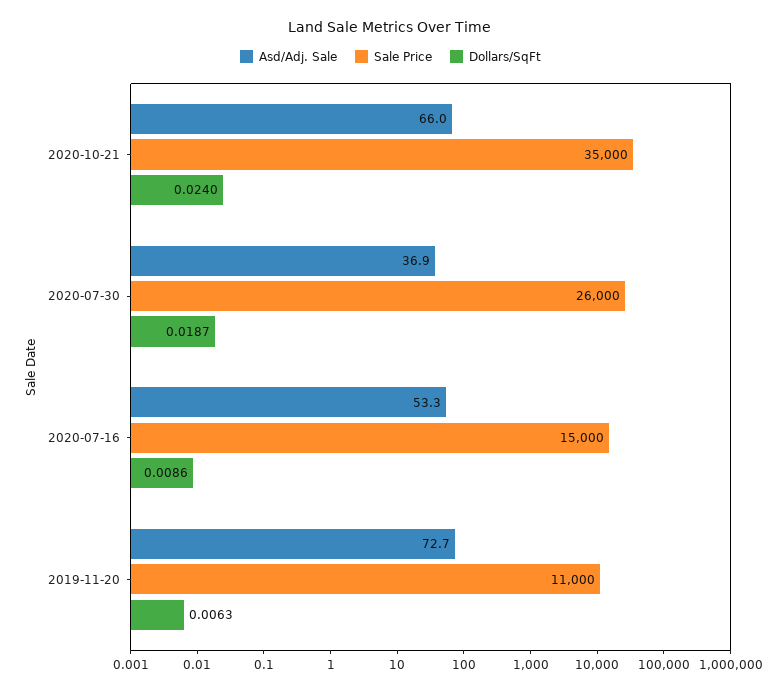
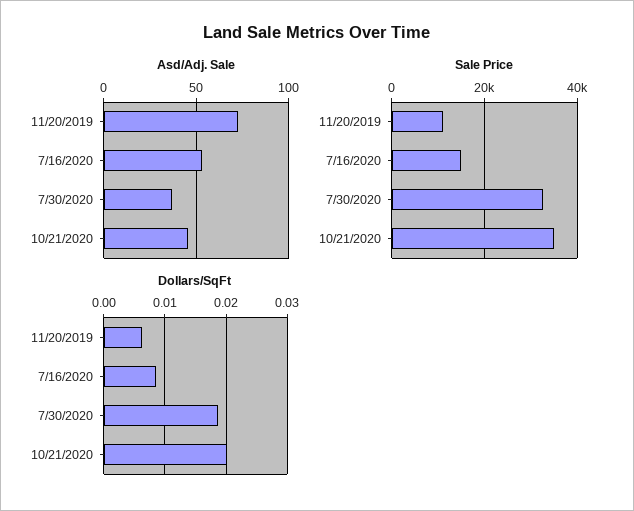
Asd/Adj. Sale, 2020-10-21: 66 -> 45
Dollars/SqFt, 2020-10-21: 0.024 -> 0.02
Sale Price, 2020-07-30: 26000 -> 32000

